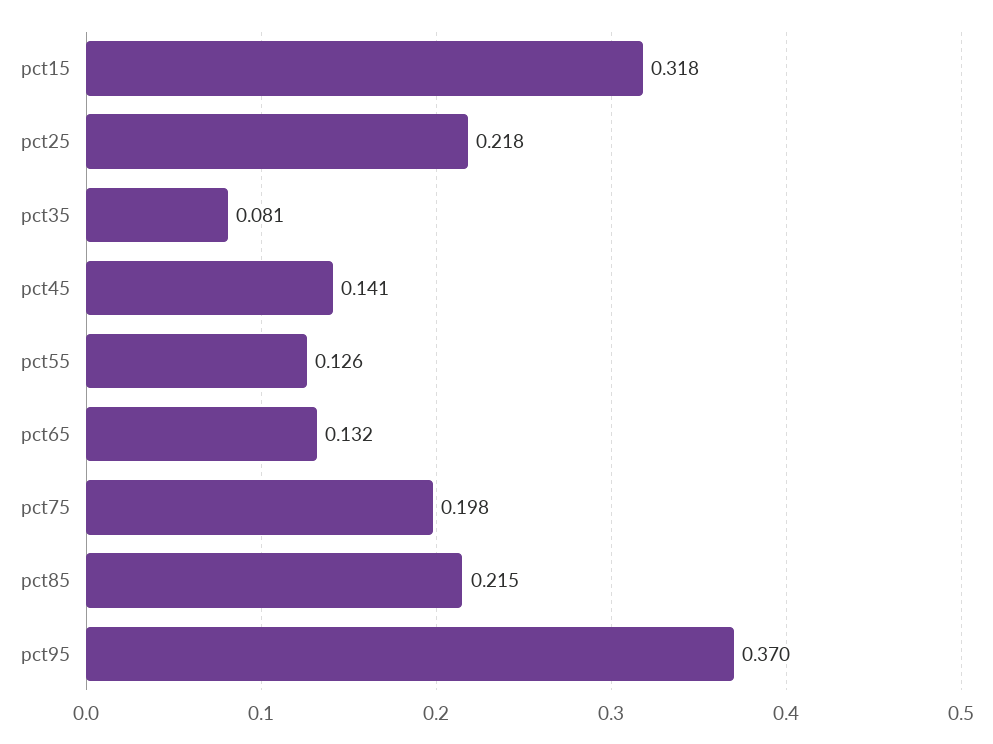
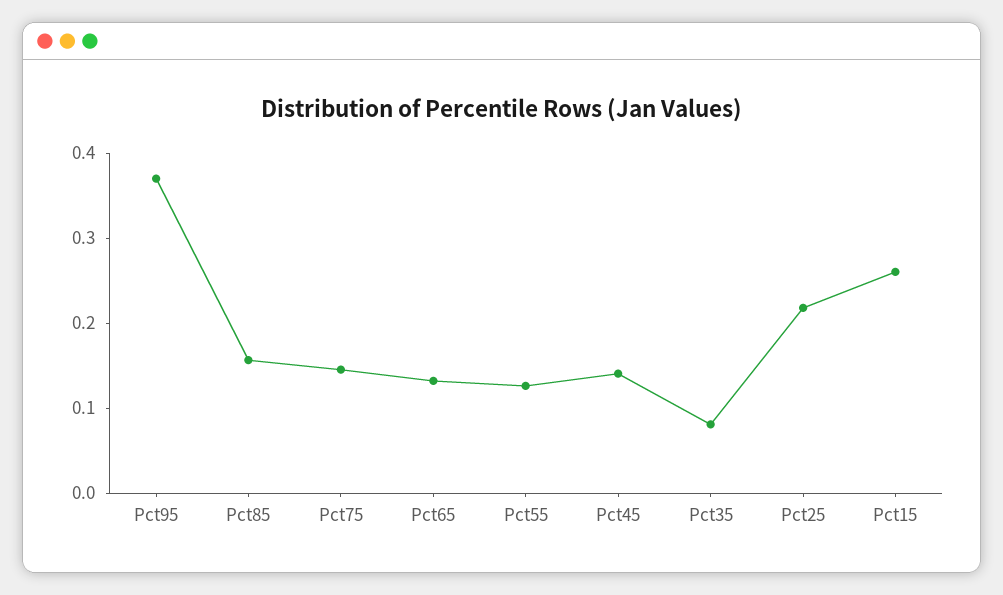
pct15: 0.318 -> 0.26
pct75: 0.198 -> 0.14
pct85: 0.215 -> 0.16

